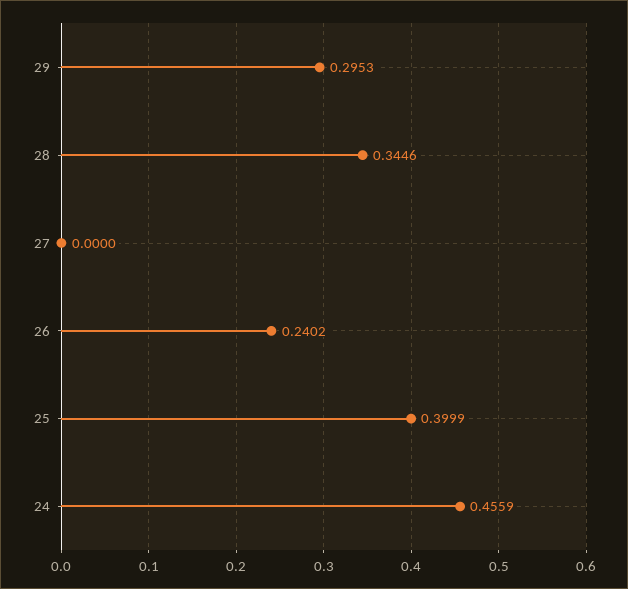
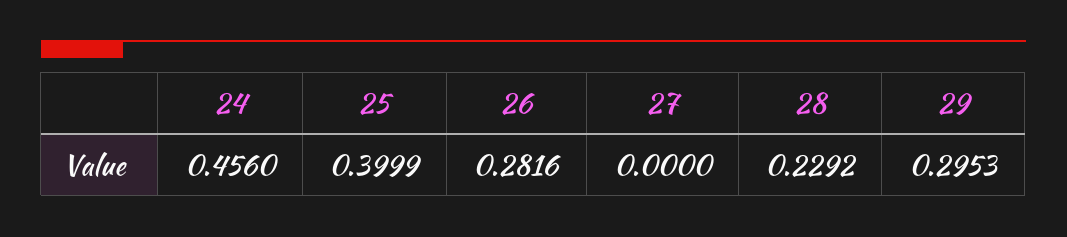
28: 0.3446 -> 0.2292
26: 0.2402 -> 0.2816
24: 0.4559 -> 0.456

